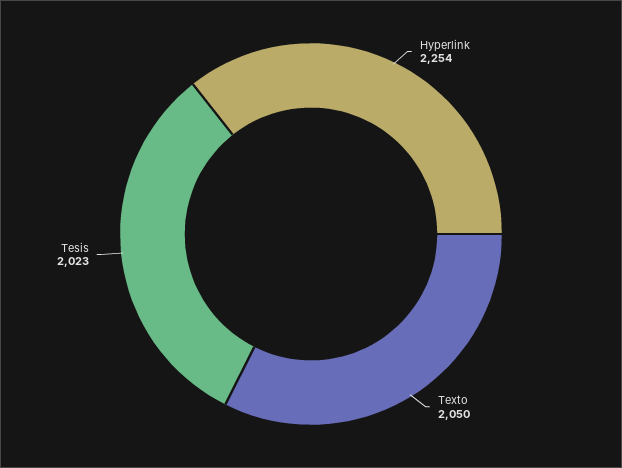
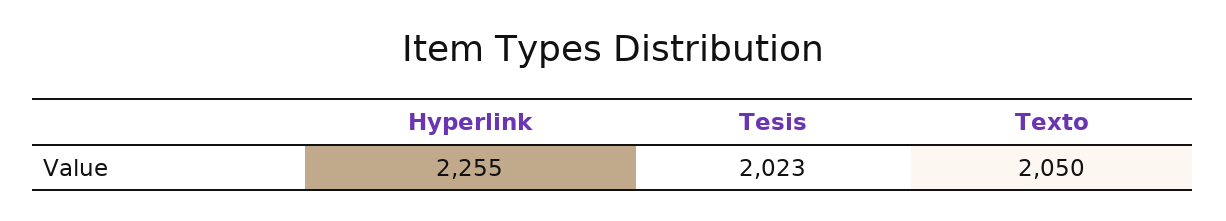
Hyperlink: 2254 -> 2255

